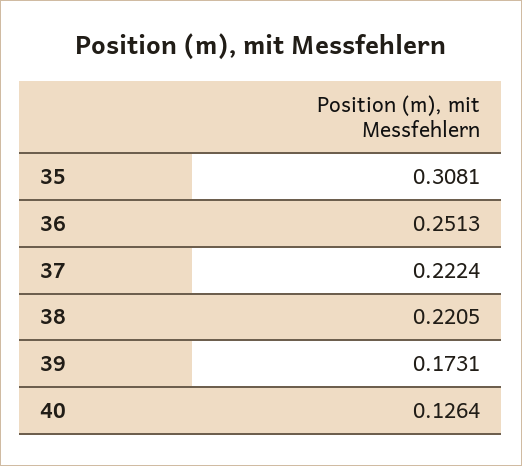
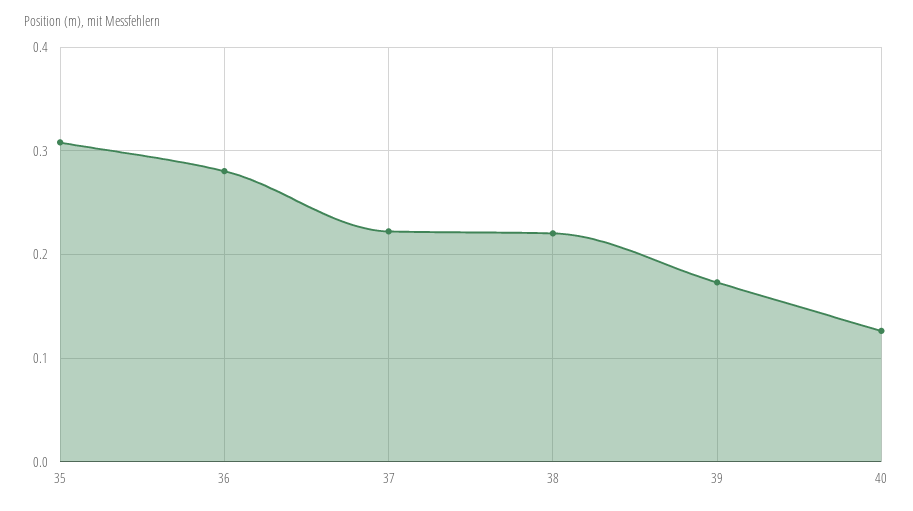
36: 0.2513 -> 0.28

